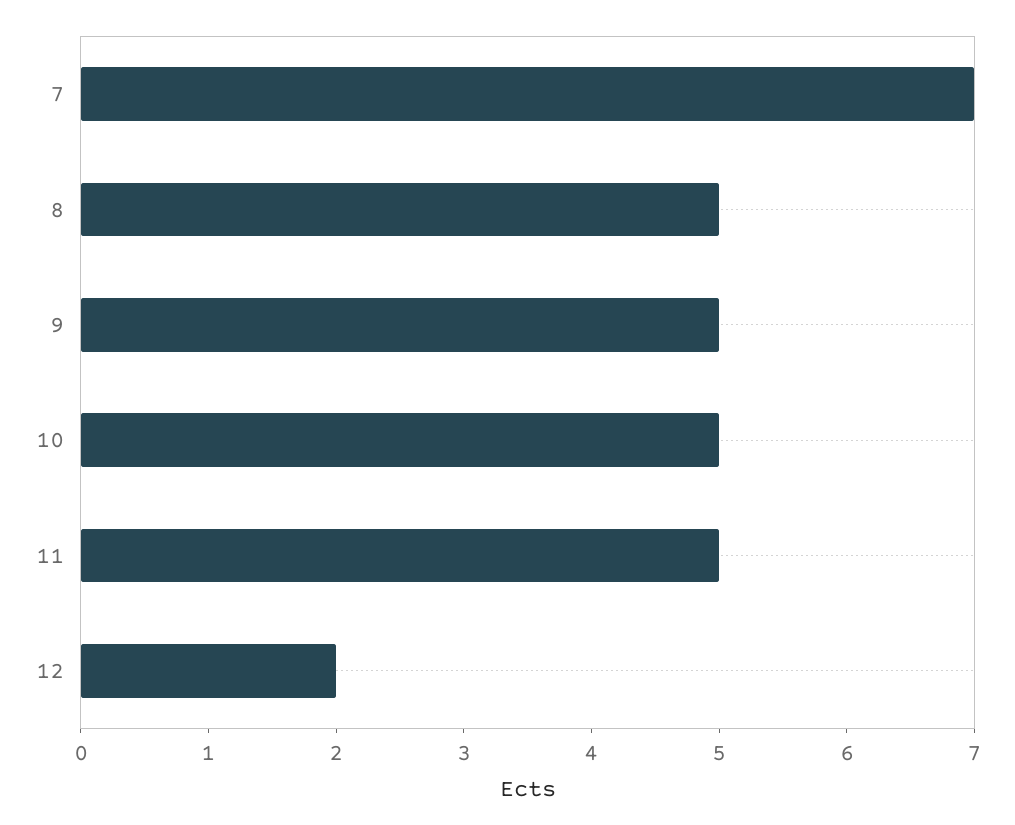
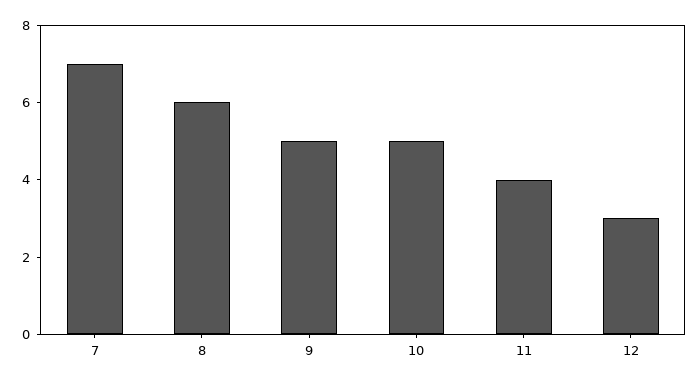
8: 5 -> 6
11: 5 -> 4
12: 2 -> 3

